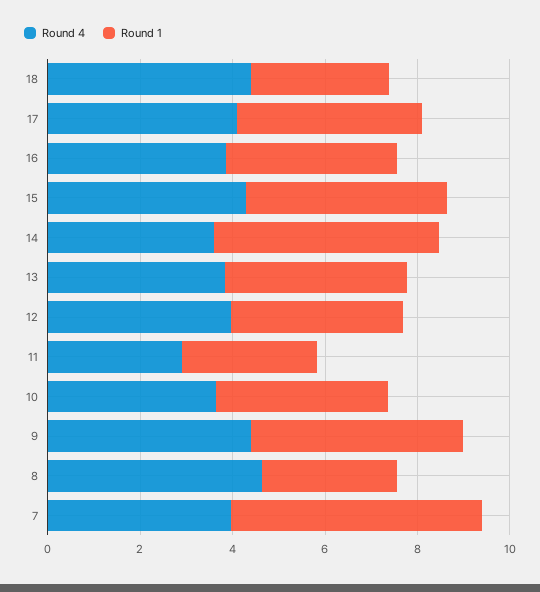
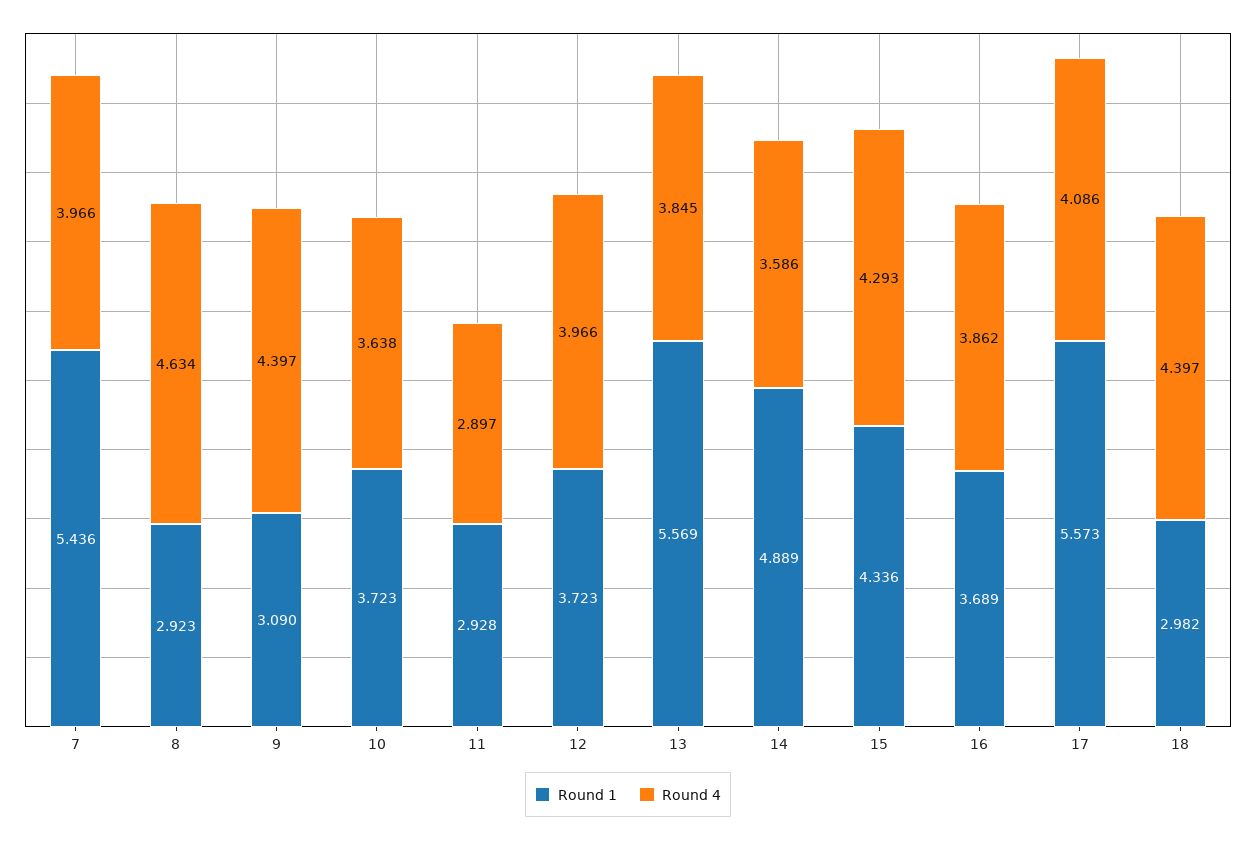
Round 1, 17: 4 -> 5.573
Round 1, 13: 4 -> 5.569
Round 1, 9: 4.5 -> 3.09

